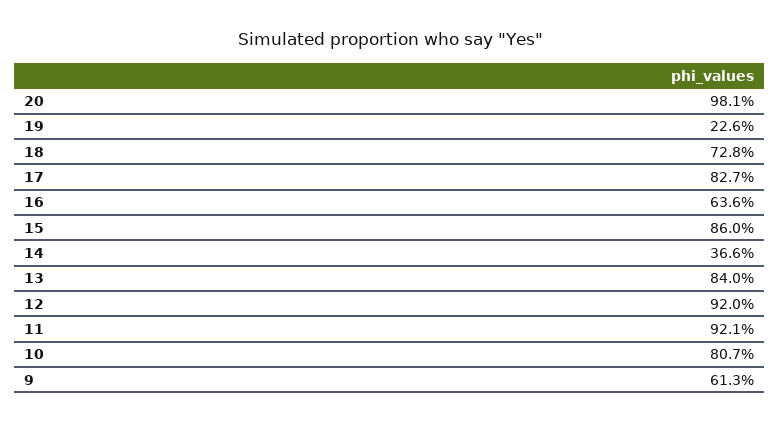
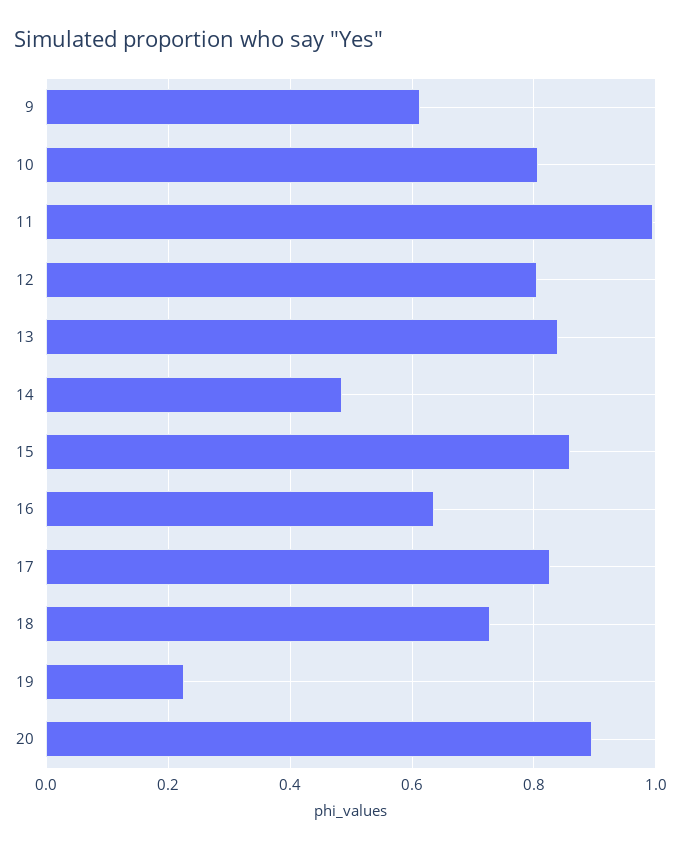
20: 0.981 -> 0.9
14: 0.366 -> 0.48
12: 0.92 -> 0.8
11: 0.921 -> 1

